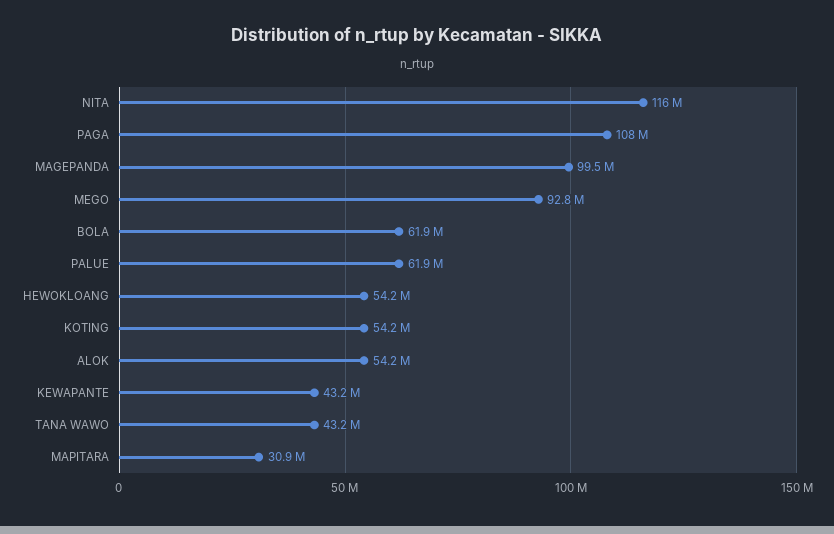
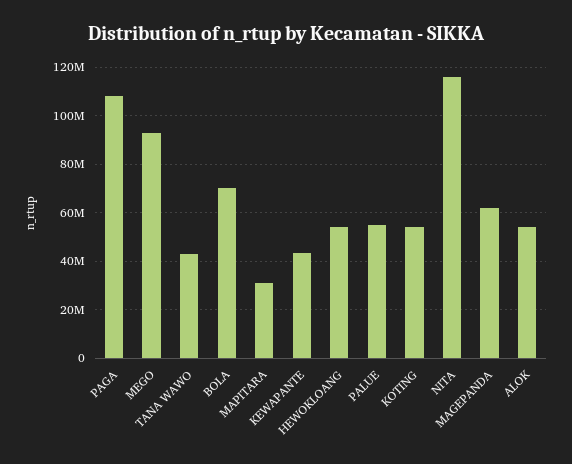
MAGEPANDA: 99500000 -> 62500000
BOLA: 61900000 -> 70000000
PALUE: 61900000 -> 55000000

